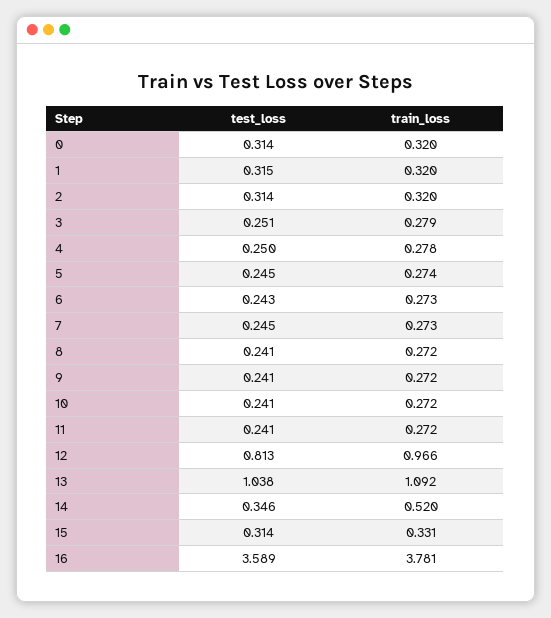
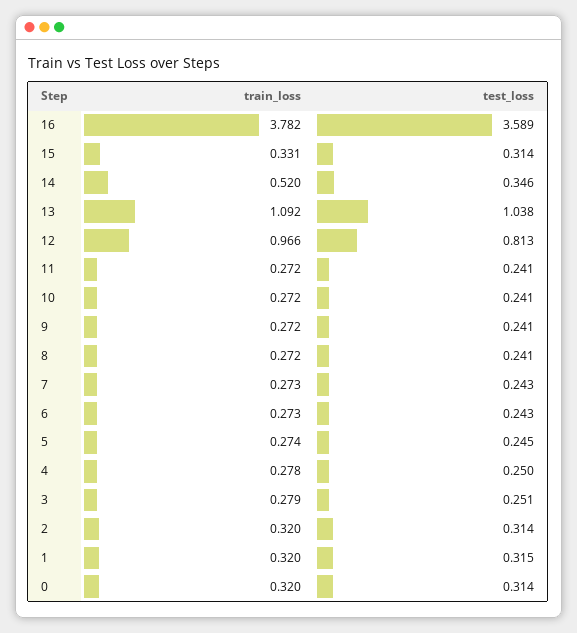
test_loss, 7: 0.245 -> 0.243
train_loss, 16: 3.781 -> 3.782

